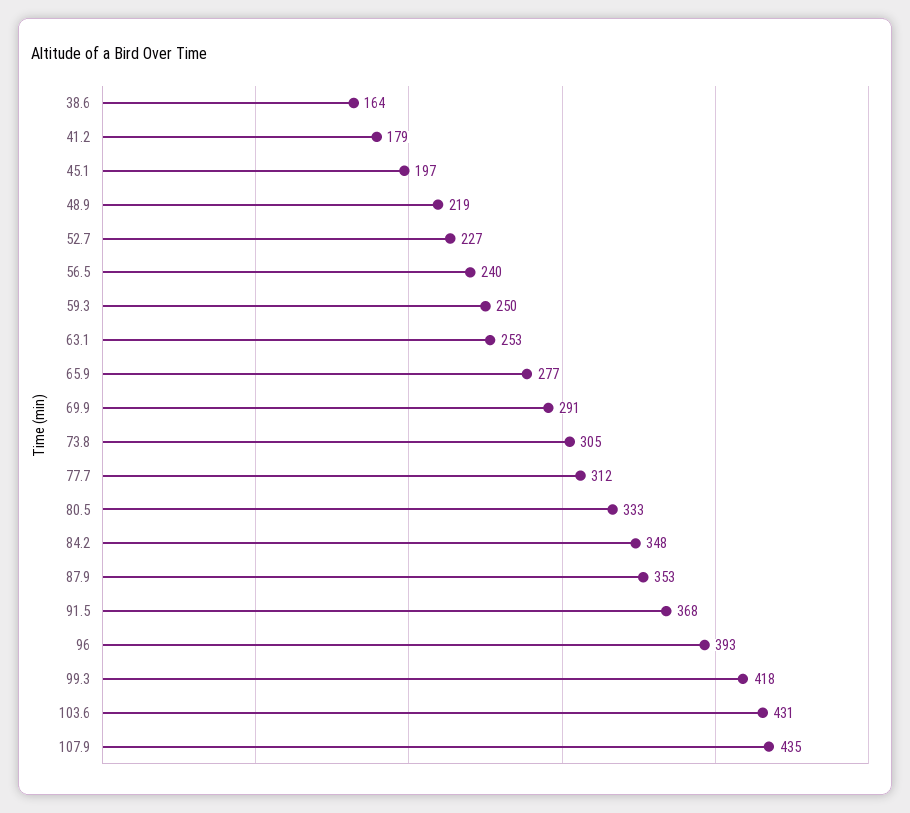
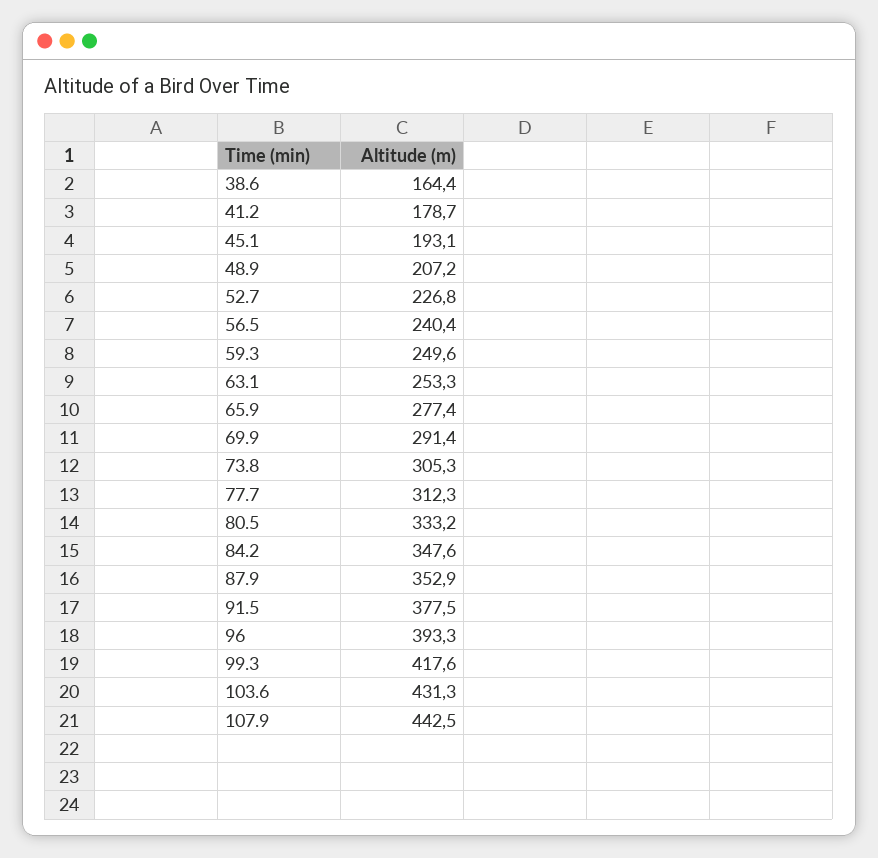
45.1: 197 -> 193.1
48.9: 219 -> 207.2
91.5: 368 -> 377.5
107.9: 435 -> 442.5

